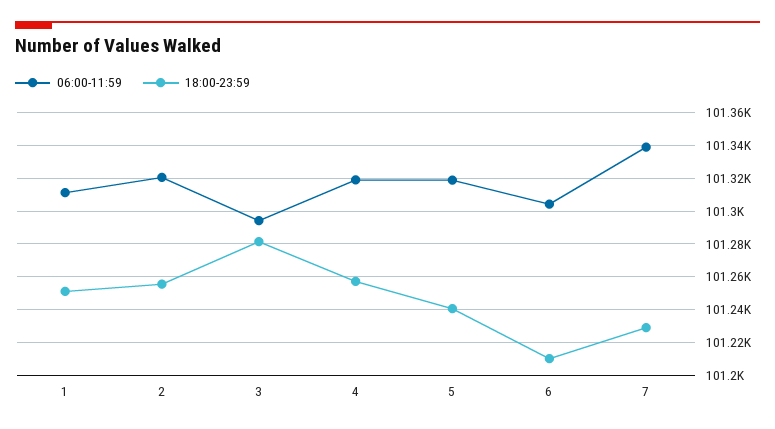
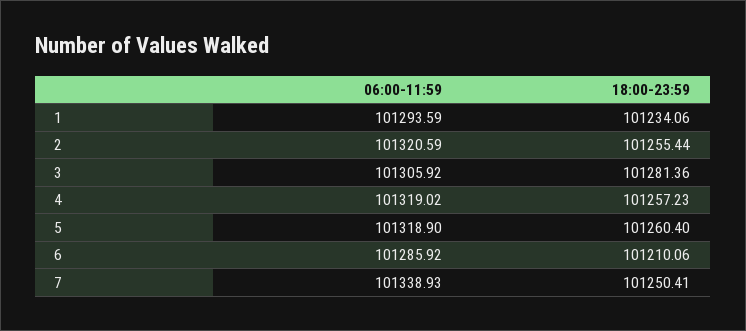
06:00-11:59, 1: 101310 -> 101293.59
18:00-23:59, 1: 101250 -> 101234.06
06:00-11:59, 3: 101295 -> 101305.92
18:00-23:59, 5: 101240 -> 101260.4
06:00-11:59, 6: 101305 -> 101285.92
18:00-23:59, 7: 101230 -> 101250.41

